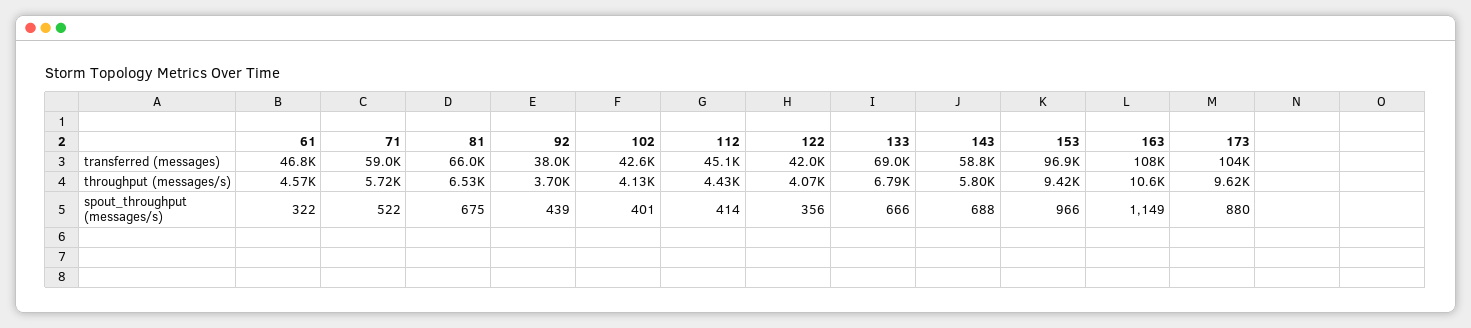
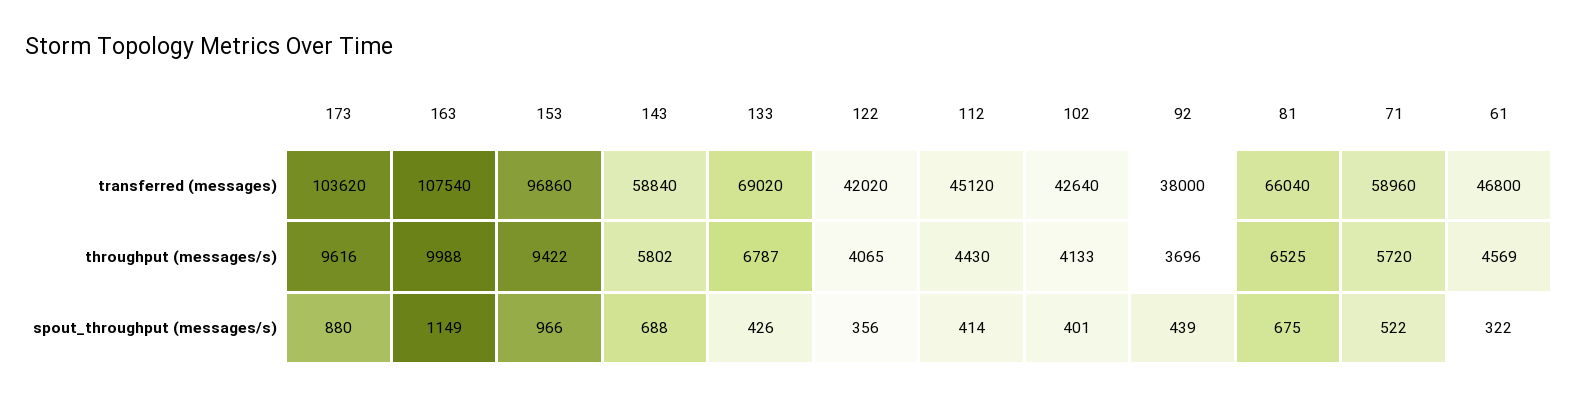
163, throughput (messages/s): 10600 -> 9988
133, spout_throughput (messages/s): 666 -> 426

